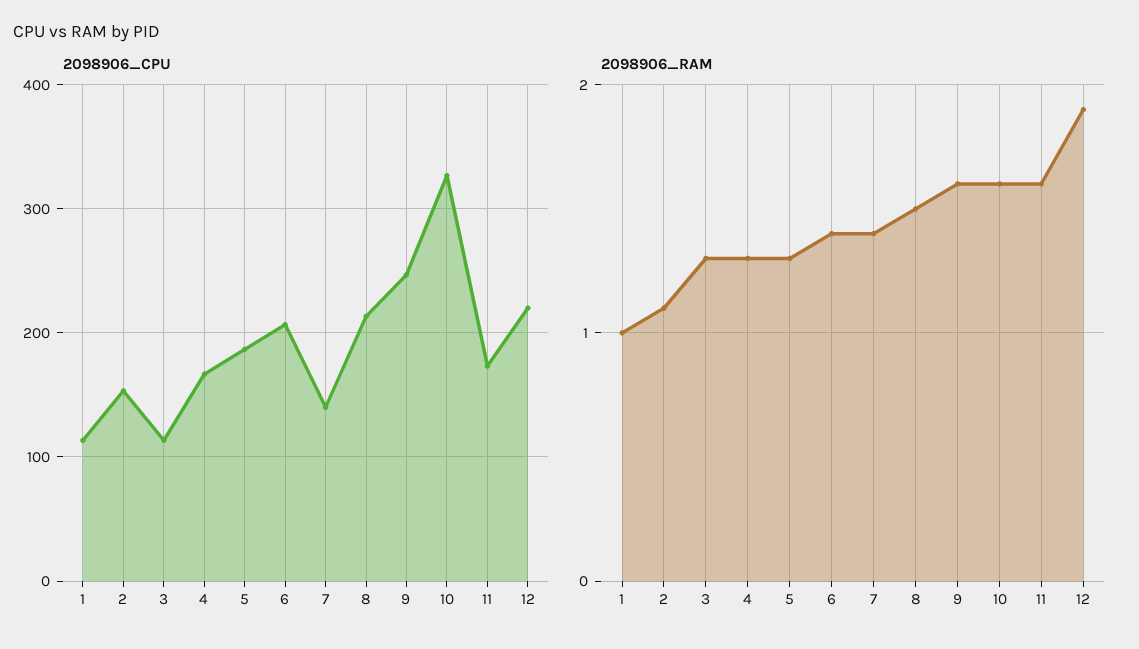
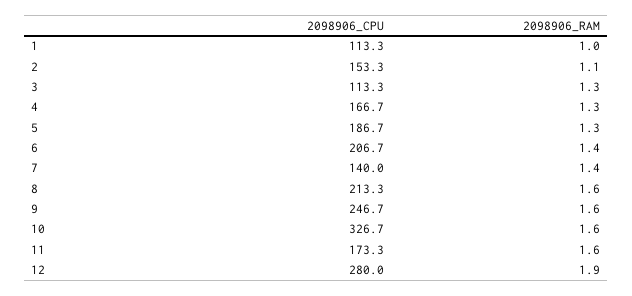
2098906_CPU, 12: 220 -> 280
2098906_RAM, 8: 1.5 -> 1.6

